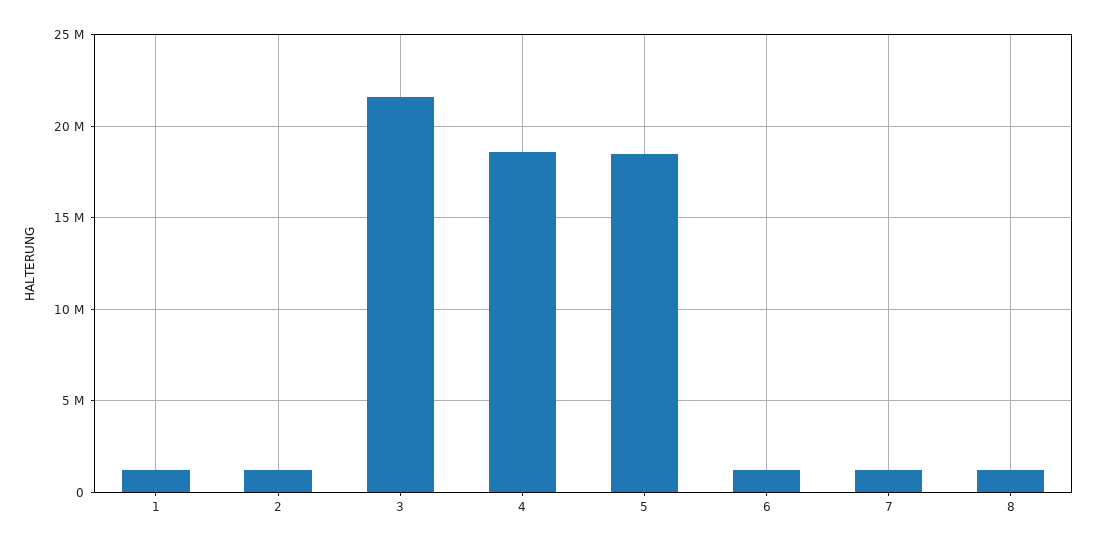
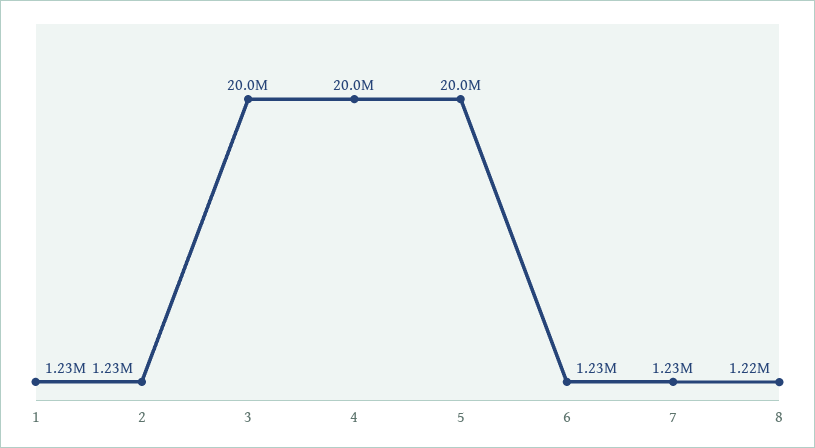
3: 21500000 -> 20000000
4: 18500000 -> 20000000
5: 18500000 -> 20000000

